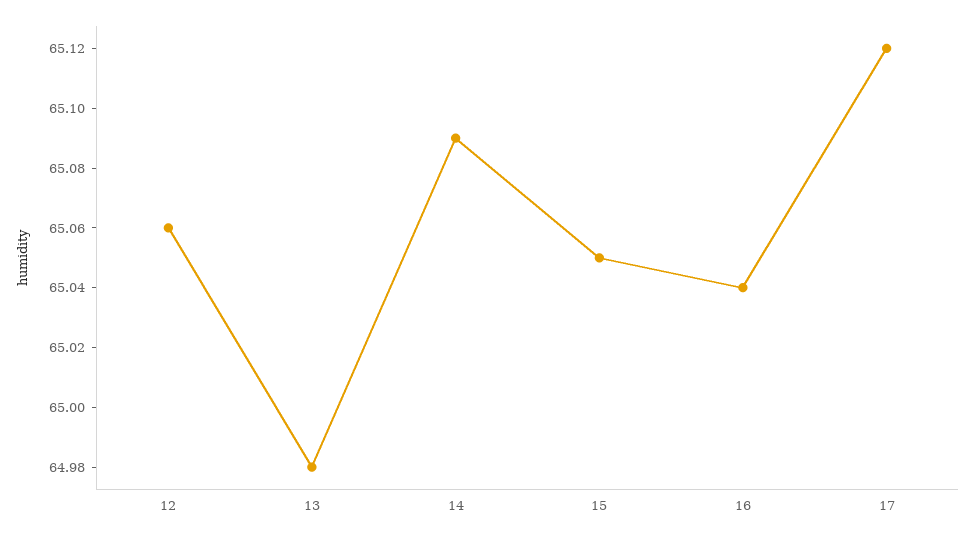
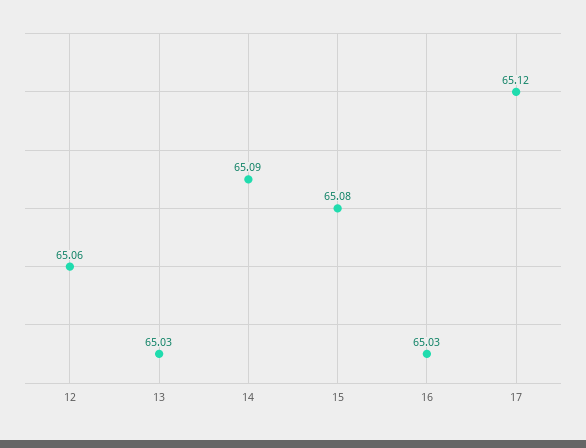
13: 64.98 -> 65.03
15: 65.05 -> 65.08
16: 65.04 -> 65.03

